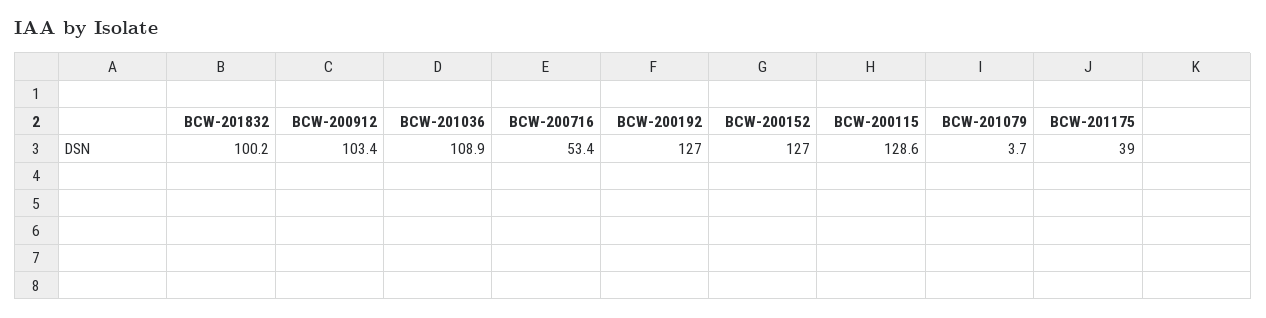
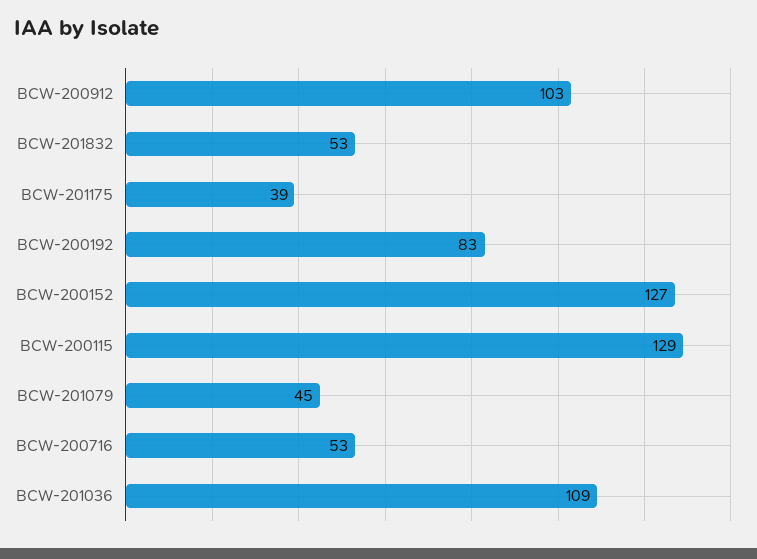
BCW-201832: 100.2 -> 53
BCW-200192: 127 -> 83
BCW-201079: 3.7 -> 45

